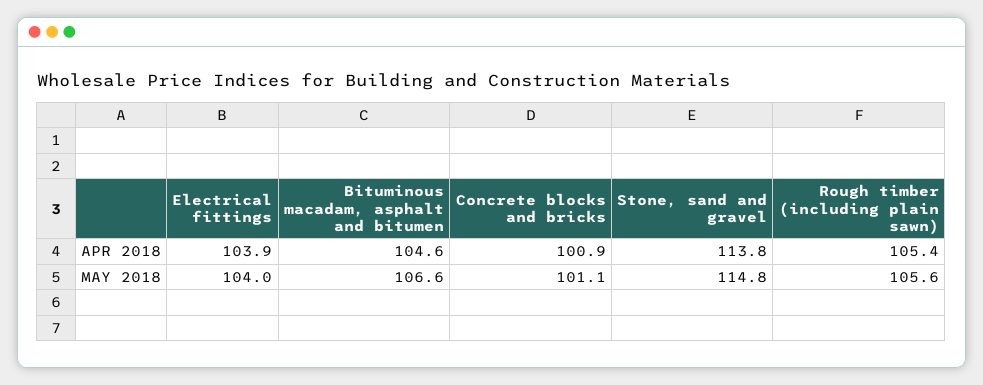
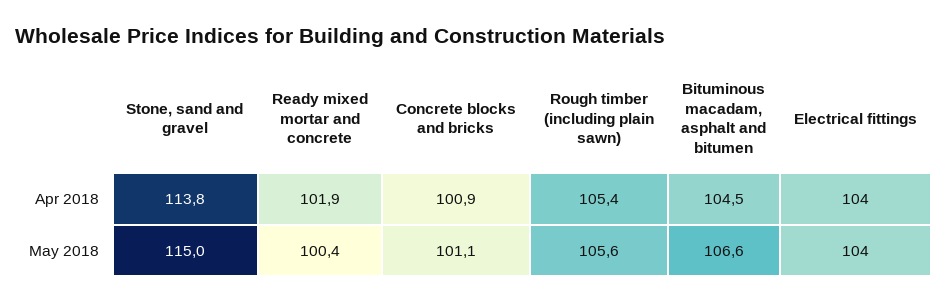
Electrical fittings, APR 2018: 103.9 -> 104
Bituminous macadam, asphalt and bitumen, APR 2018: 104.6 -> 104.5
Stone, sand and gravel, MAY 2018: 114.8 -> 115
Ready mixed mortar and concrete, APR 2018: none -> 101.9
Ready mixed mortar and concrete, MAY 2018: none -> 100.4

